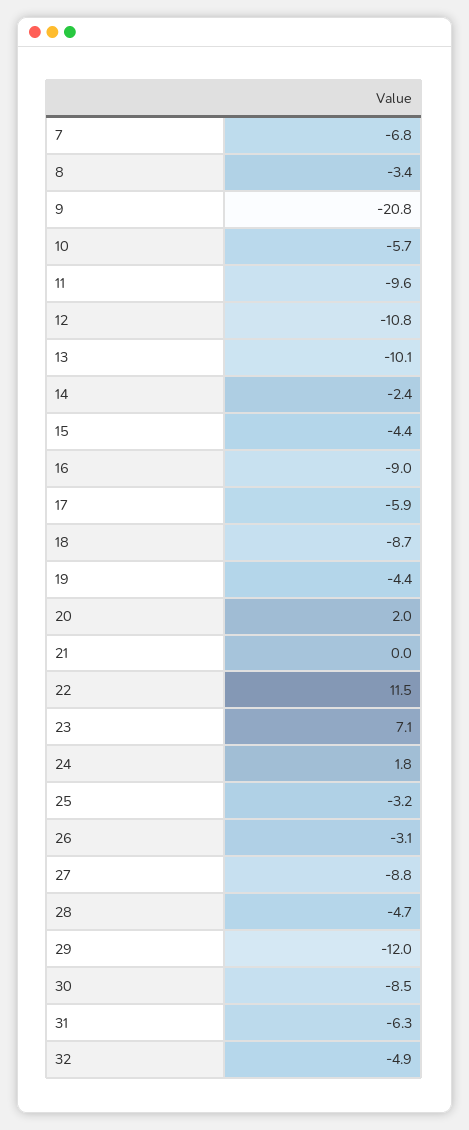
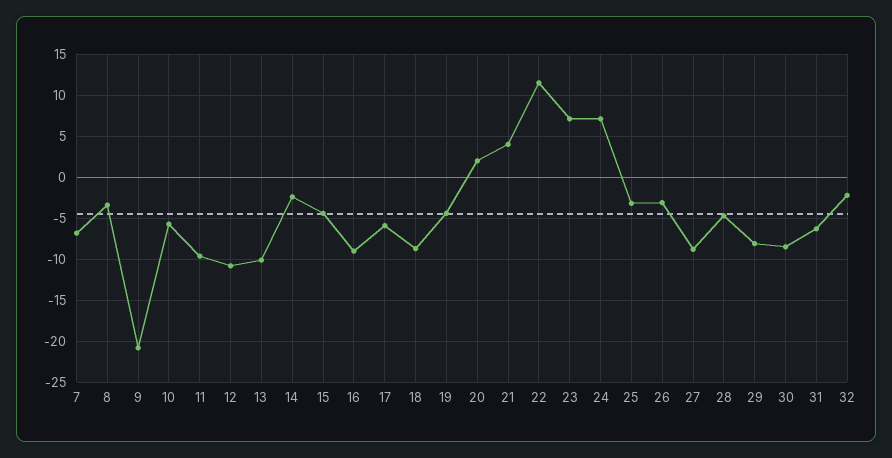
21: 0 -> 4
24: 1.8 -> 7
29: -12 -> -8
32: -4.9 -> -2

